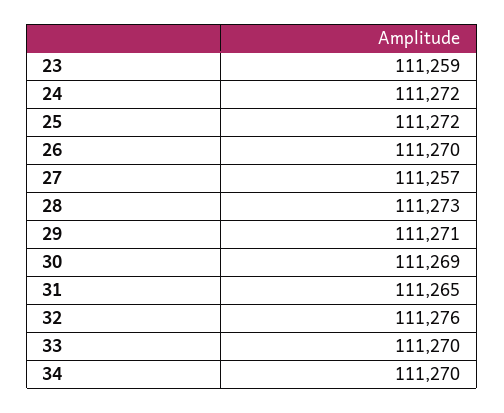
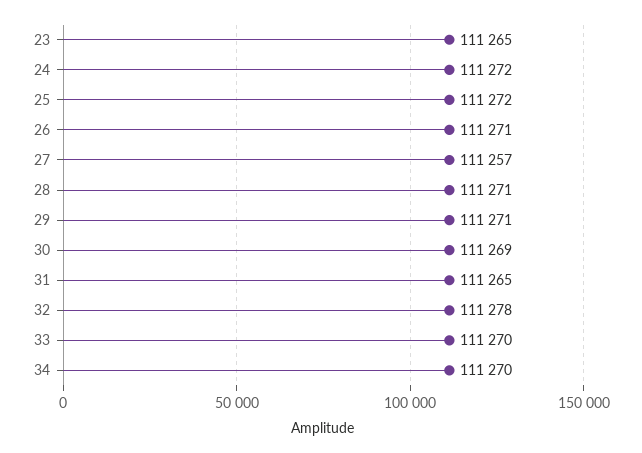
23: 111259 -> 111265
26: 111270 -> 111271
28: 111273 -> 111271
32: 111276 -> 111278

